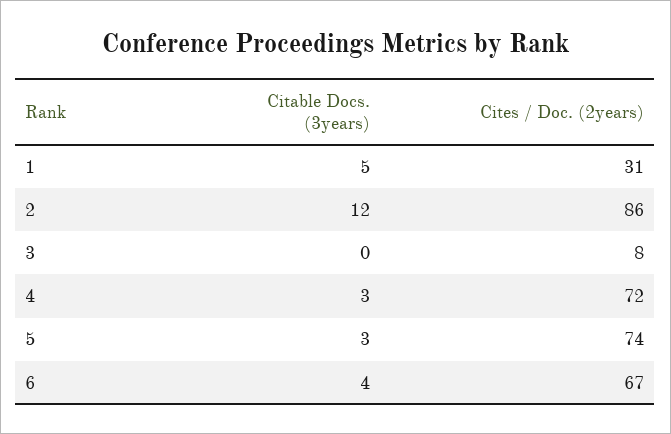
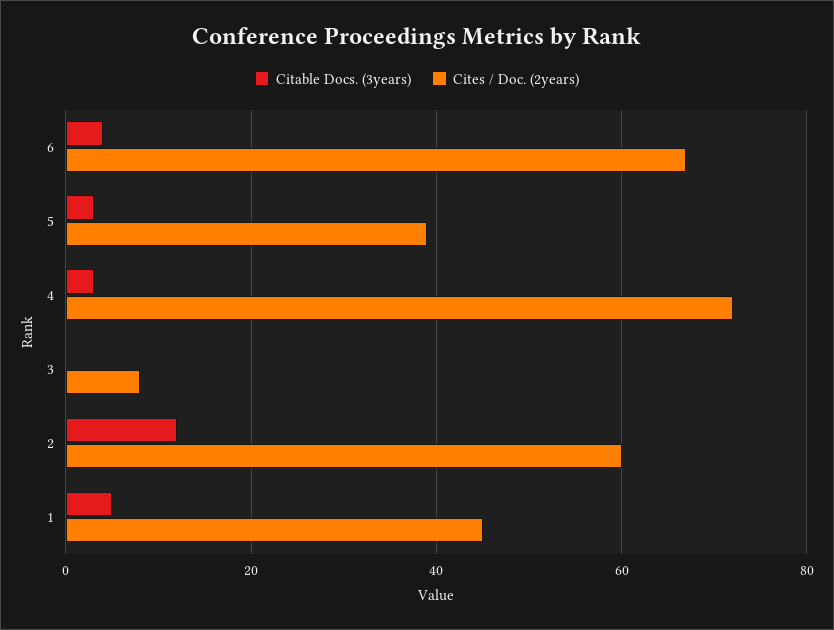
Cites / Doc. (2years), 1: 31 -> 45
Cites / Doc. (2years), 2: 86 -> 60
Cites / Doc. (2years), 5: 74 -> 40

